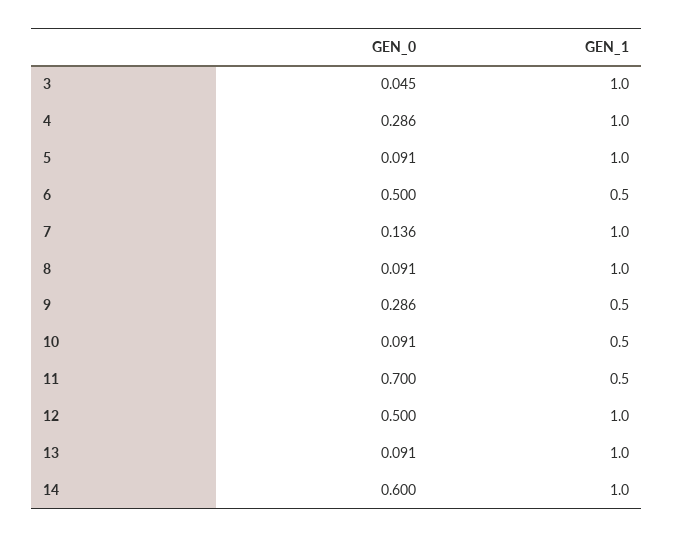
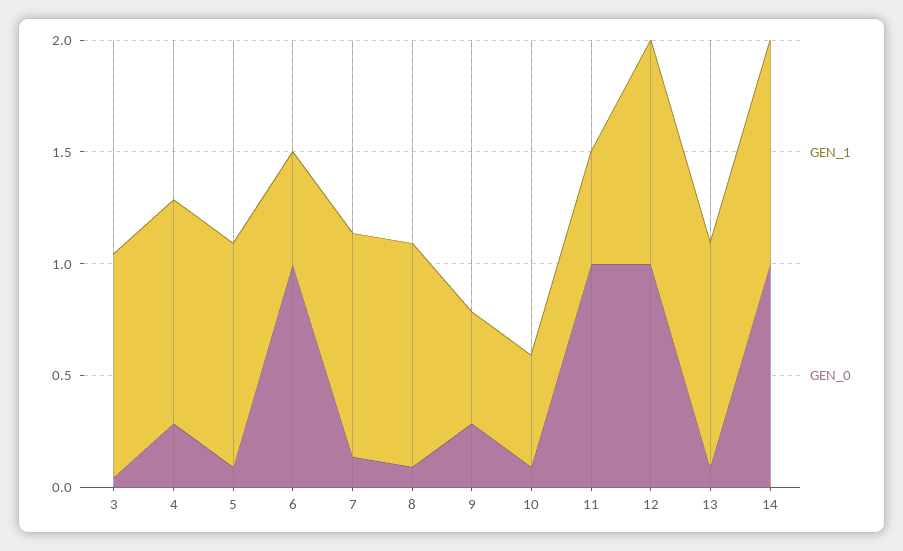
GEN_0, 6: 0.5 -> 1
GEN_0, 11: 0.7 -> 1
GEN_0, 12: 0.5 -> 1
GEN_0, 14: 0.6 -> 1

